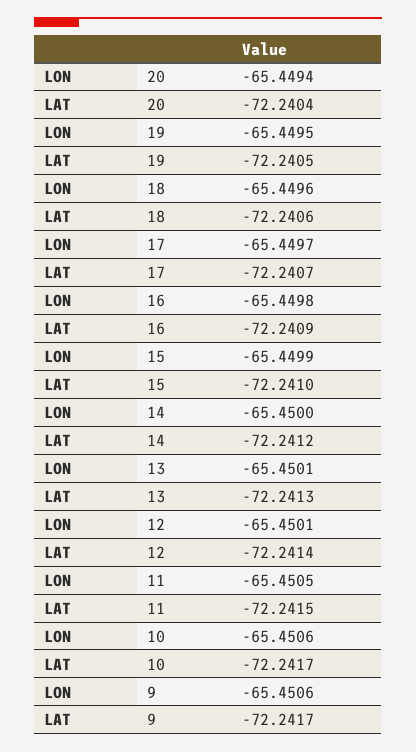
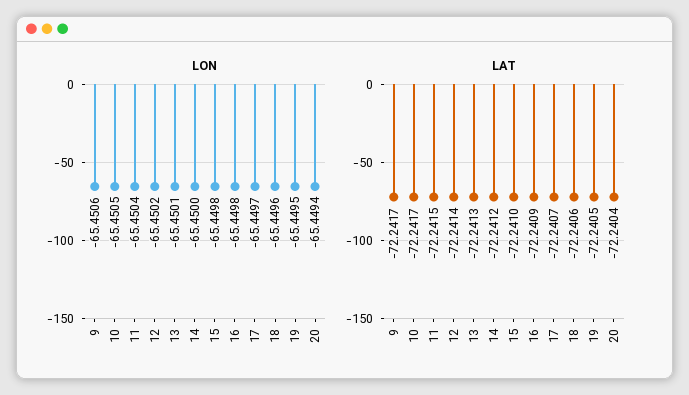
LON, 15: -65.4499 -> -65.4498
LON, 12: -65.4501 -> -65.4502
LON, 11: -65.4505 -> -65.4504
LON, 10: -65.4506 -> -65.4505

